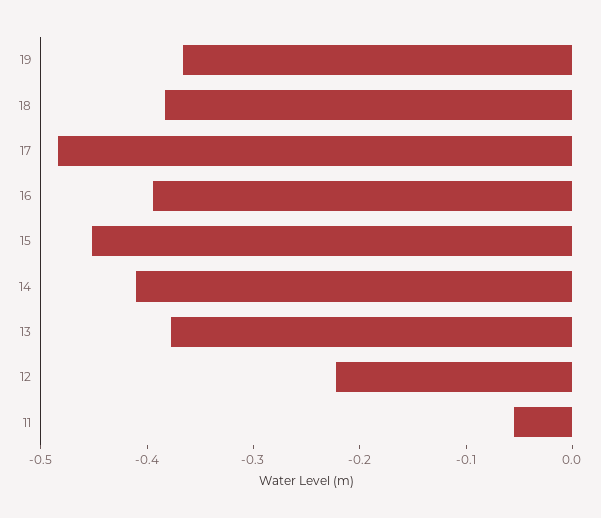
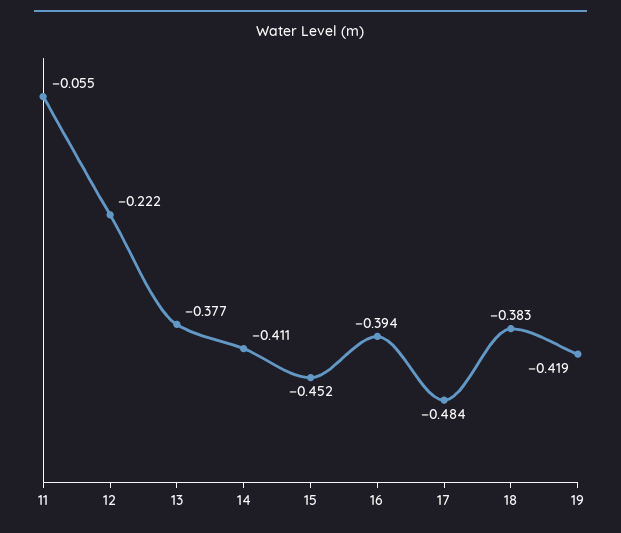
19: -0.36 -> -0.419

